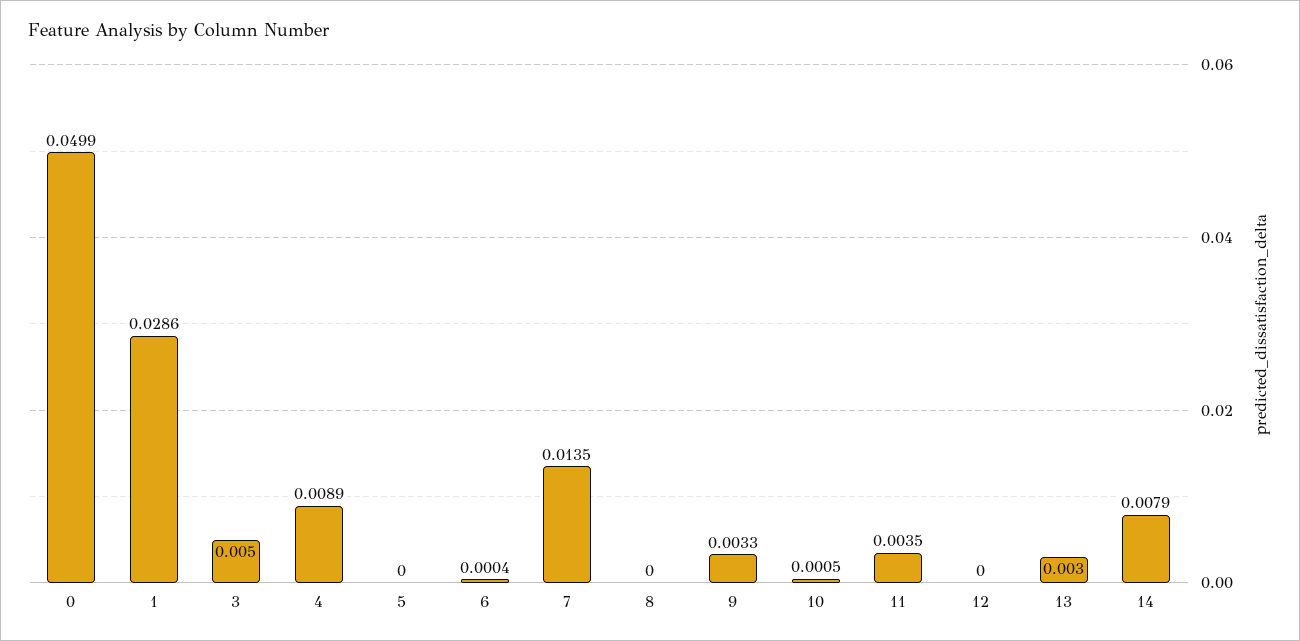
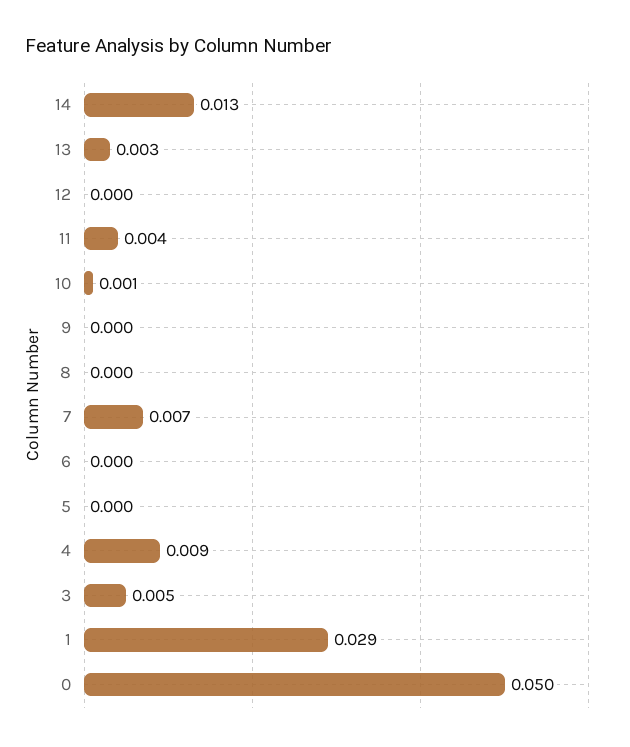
7: 0.0135 -> 0.007
9: 0.0033 -> 0
14: 0.0079 -> 0.013

